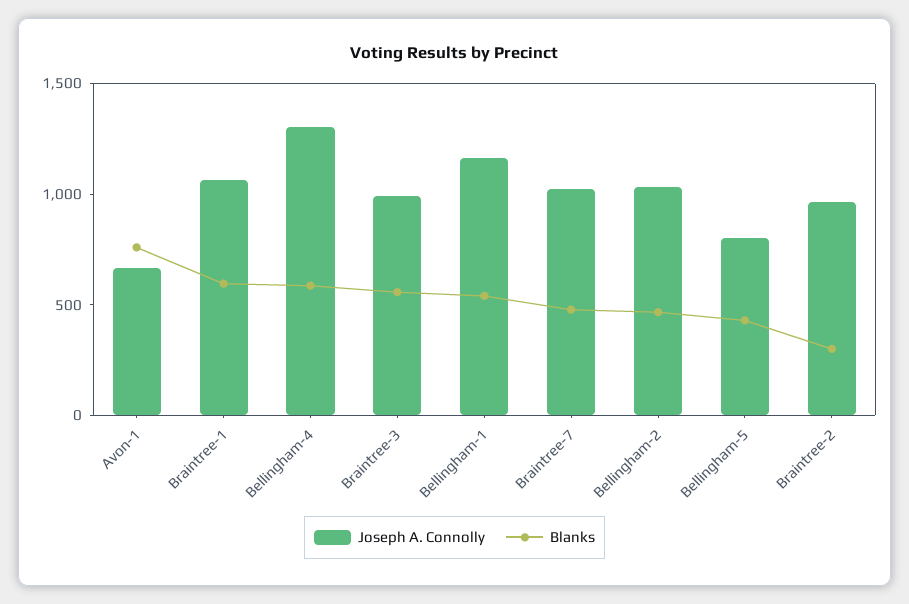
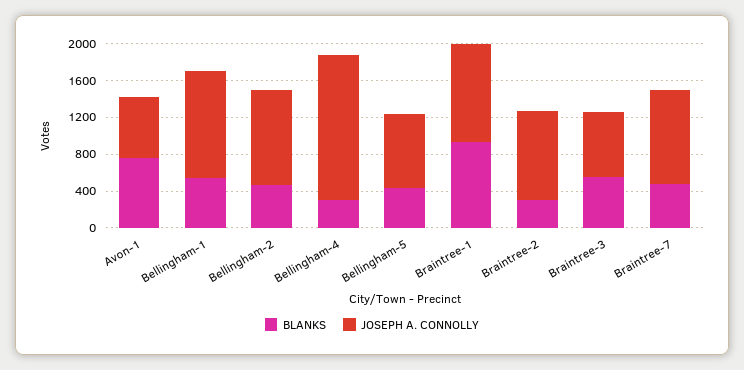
Blanks, Braintree-1: 600 -> 900
Joseph A. Connolly, Bellingham-4: 1300 -> 1600
Blanks, Bellingham-4: 600 -> 300
Joseph A. Connolly, Braintree-3: 1000 -> 700

